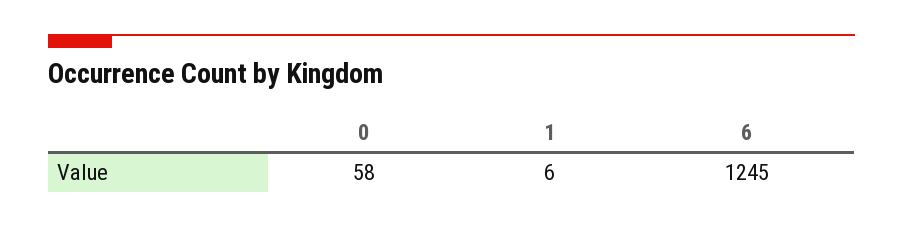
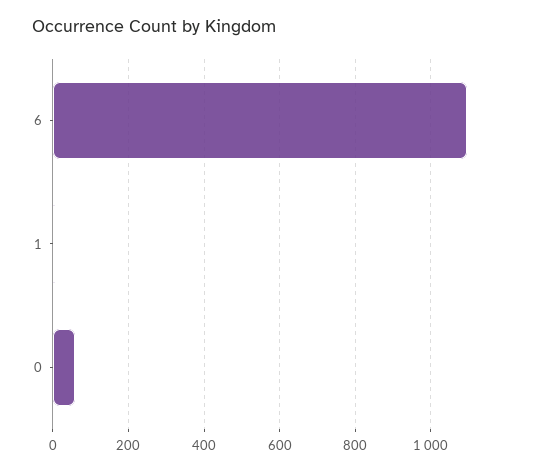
6: 1245 -> 1100

